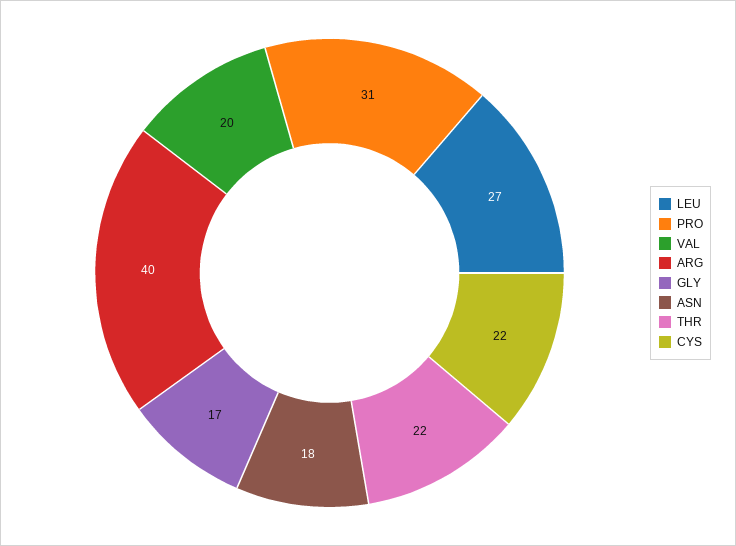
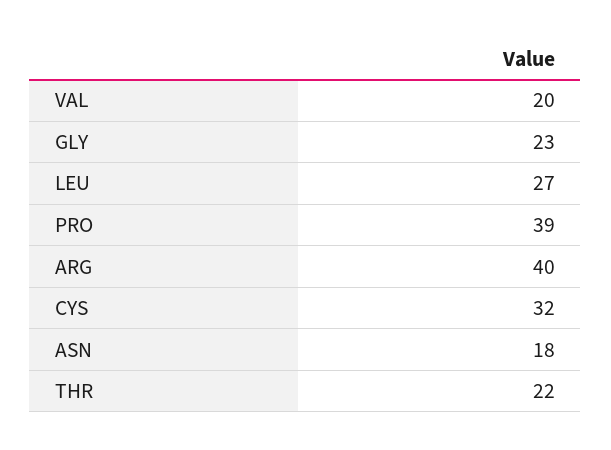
PRO: 31 -> 39
GLY: 17 -> 23
CYS: 22 -> 32

